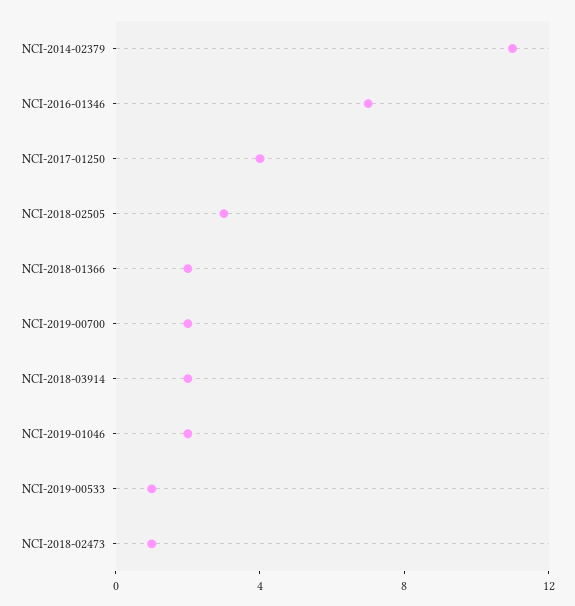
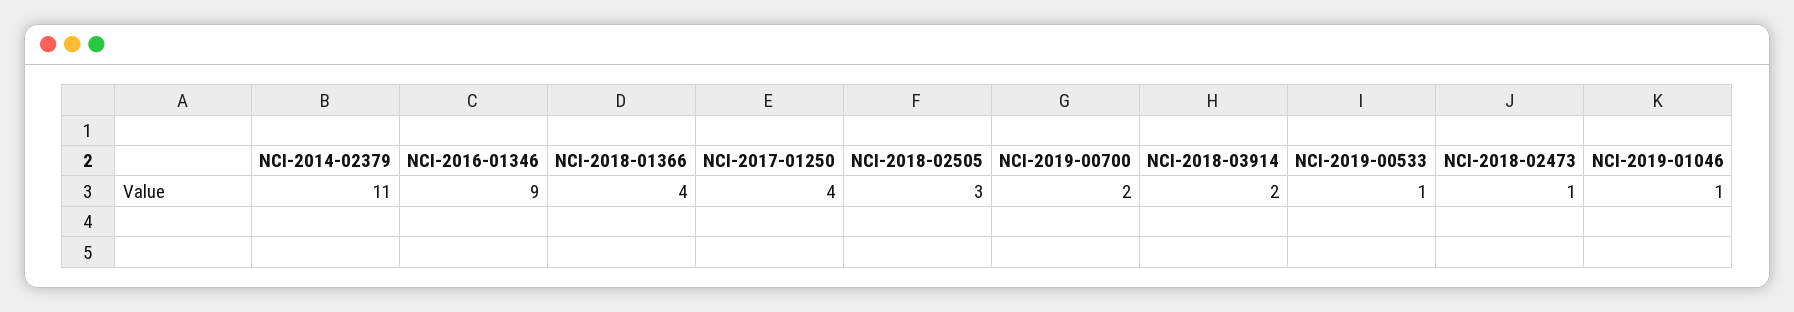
NCI-2016-01346: 7 -> 9
NCI-2018-01366: 2 -> 4
NCI-2019-01046: 2 -> 1

